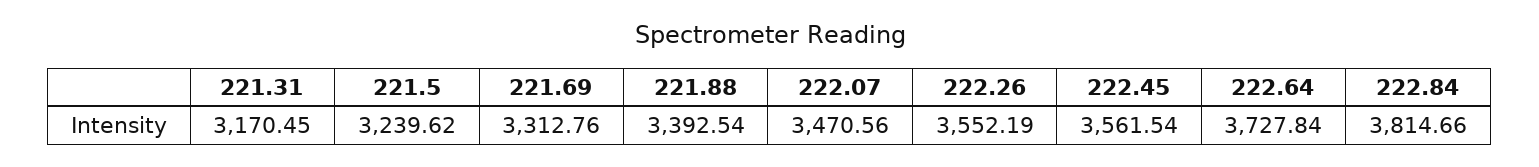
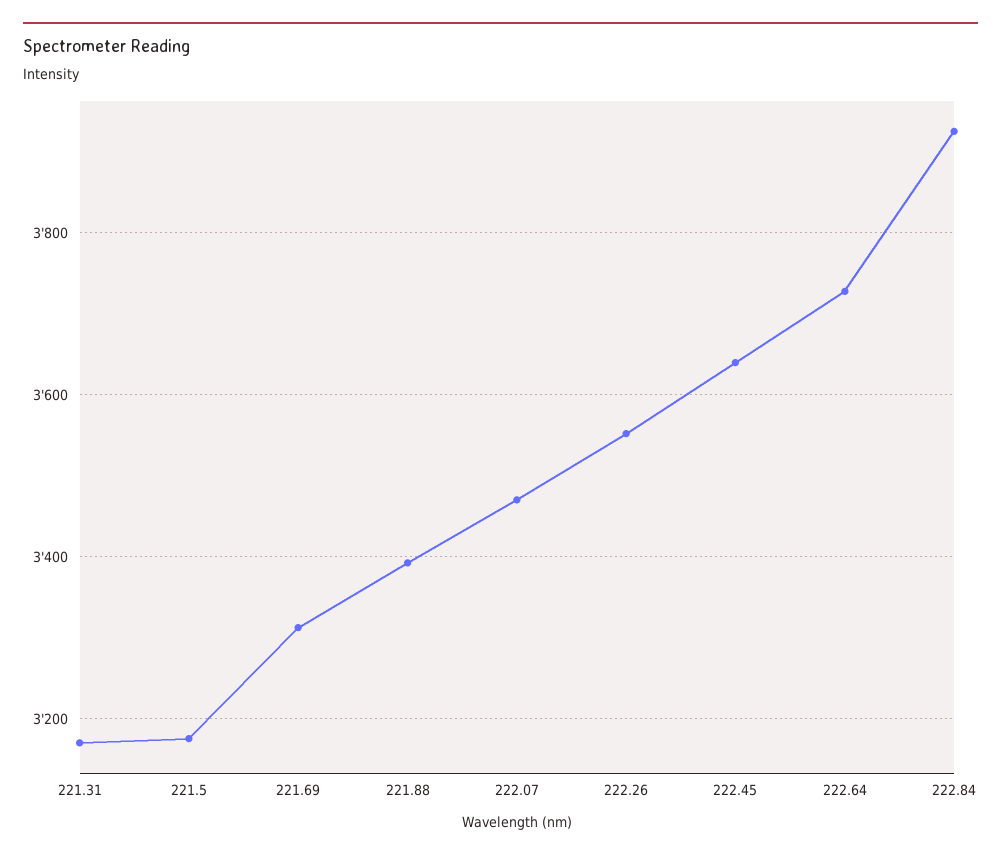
221.5: 3239.62 -> 3180
222.45: 3561.54 -> 3640
222.84: 3814.66 -> 3920

